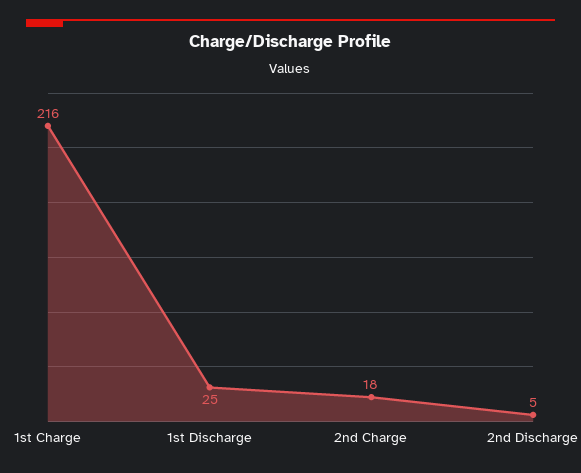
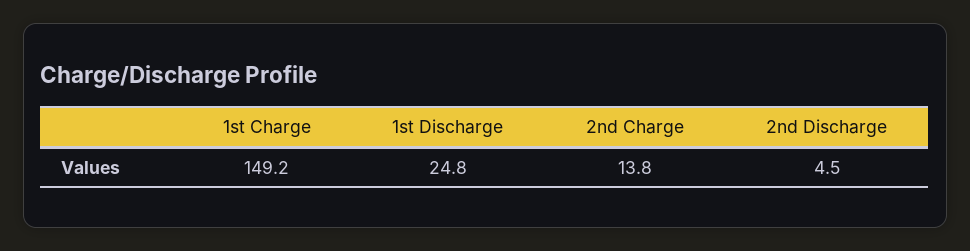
1st Charge: 216 -> 149.2
2nd Charge: 18 -> 13.8

